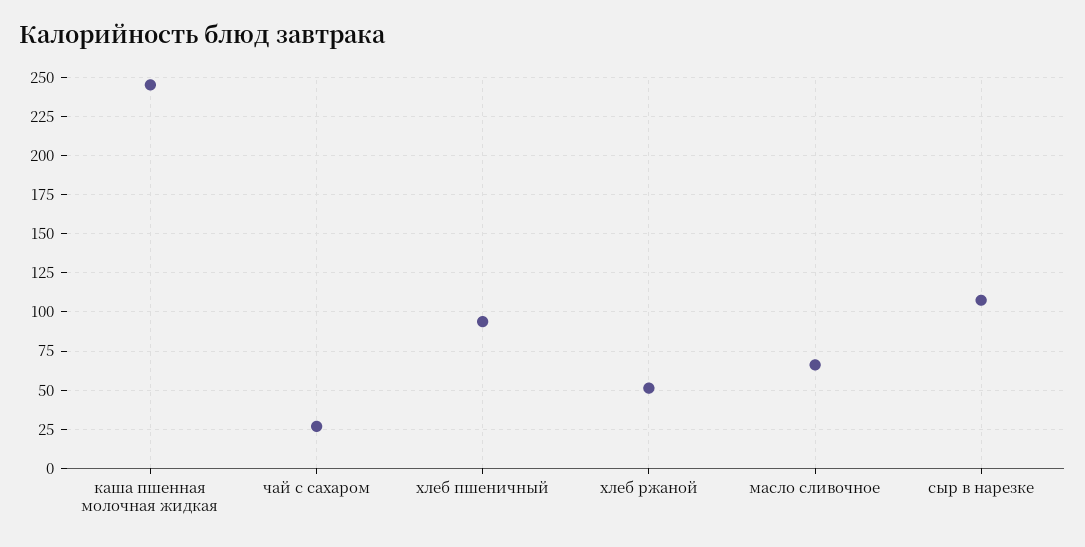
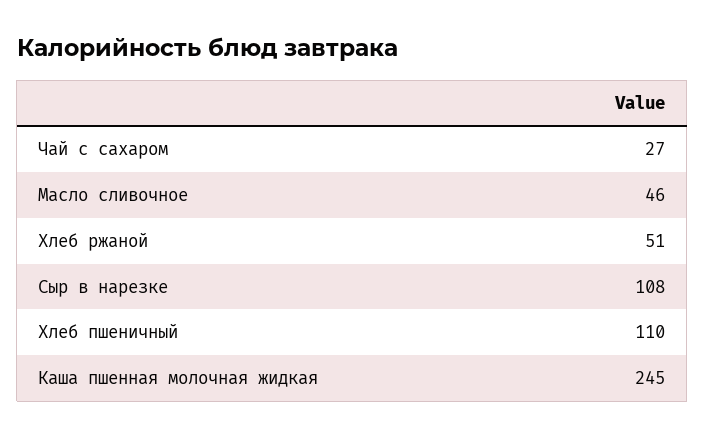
хлеб пшеничный: 95 -> 110
масло сливочное: 65 -> 46

